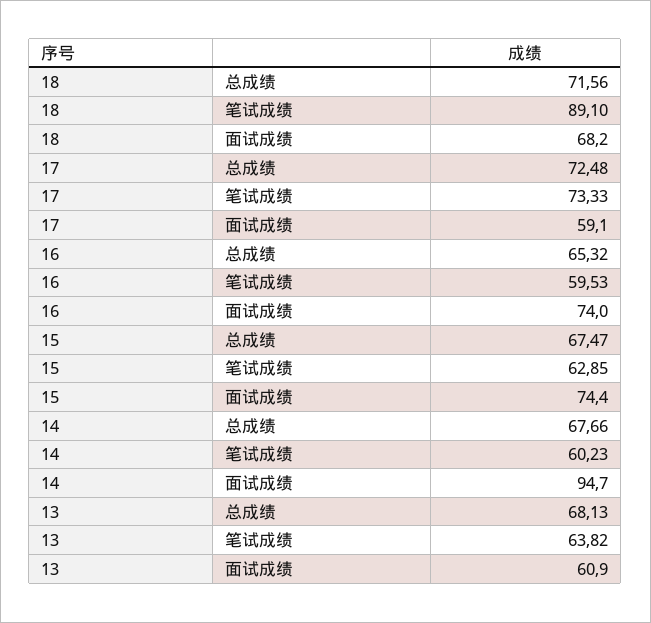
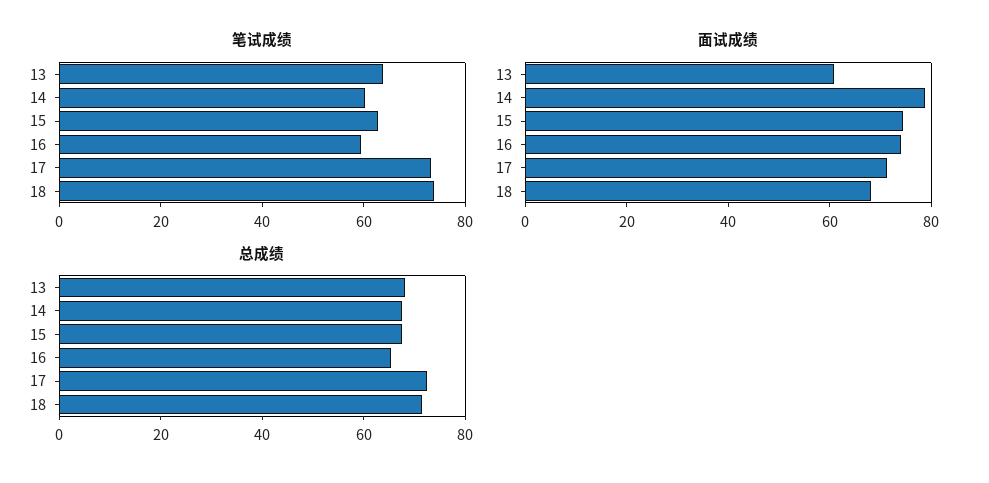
笔试成绩, 18: 89.1 -> 75
面试成绩, 17: 59.1 -> 70
面试成绩, 14: 94.7 -> 80

